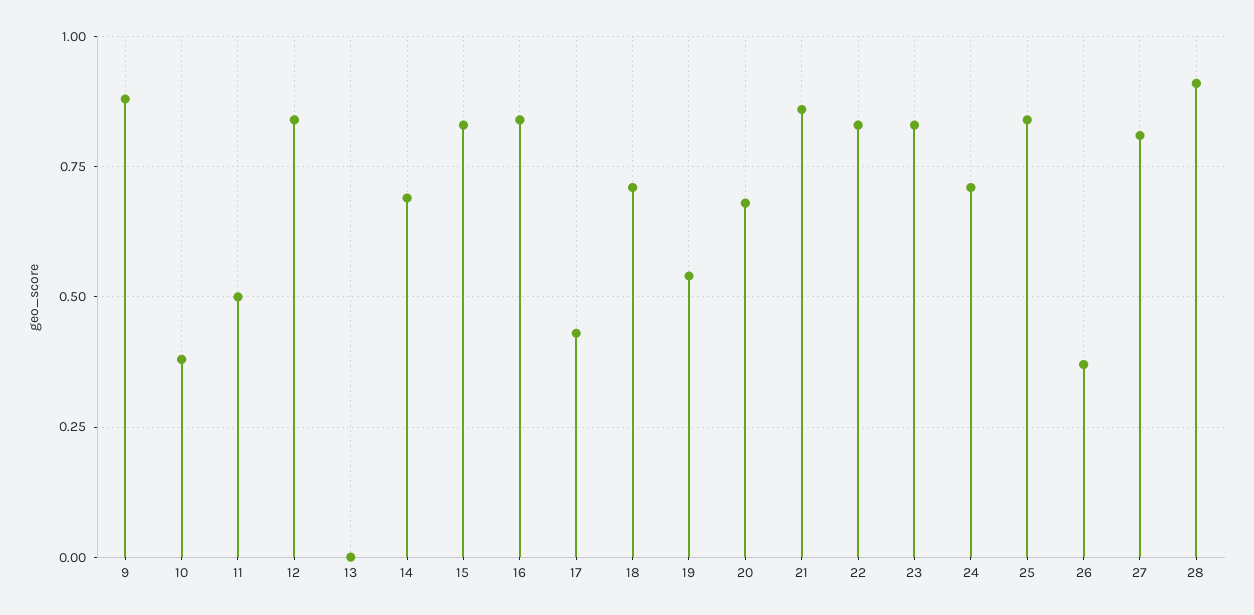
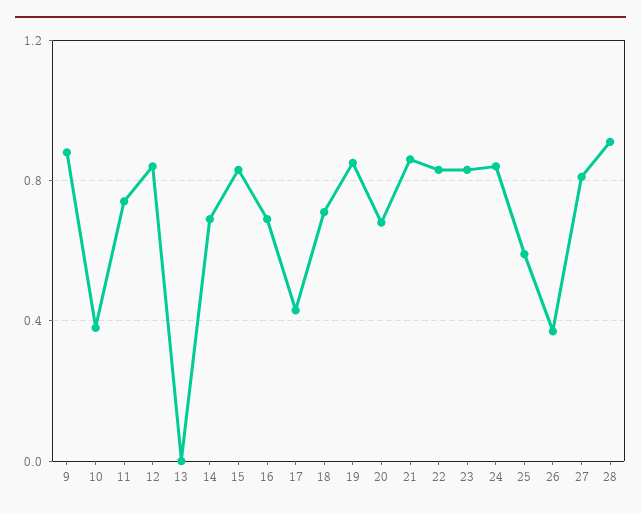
11: 0.5 -> 0.75
16: 0.85 -> 0.7
19: 0.55 -> 0.85
24: 0.7 -> 0.85
25: 0.85 -> 0.6

